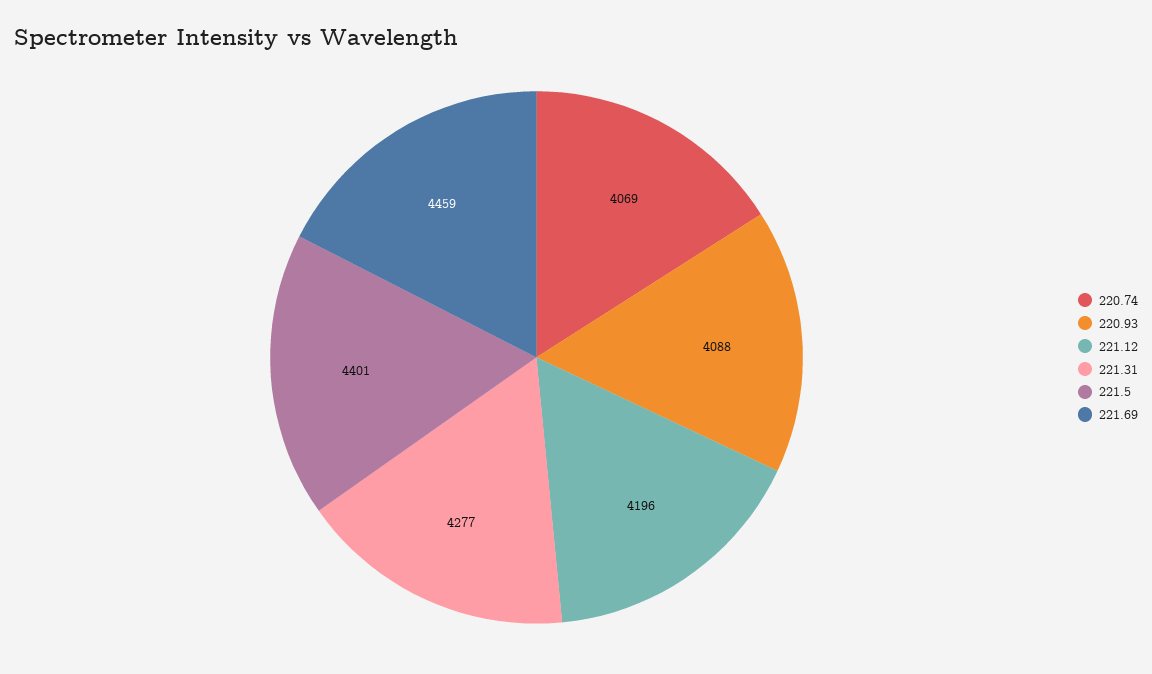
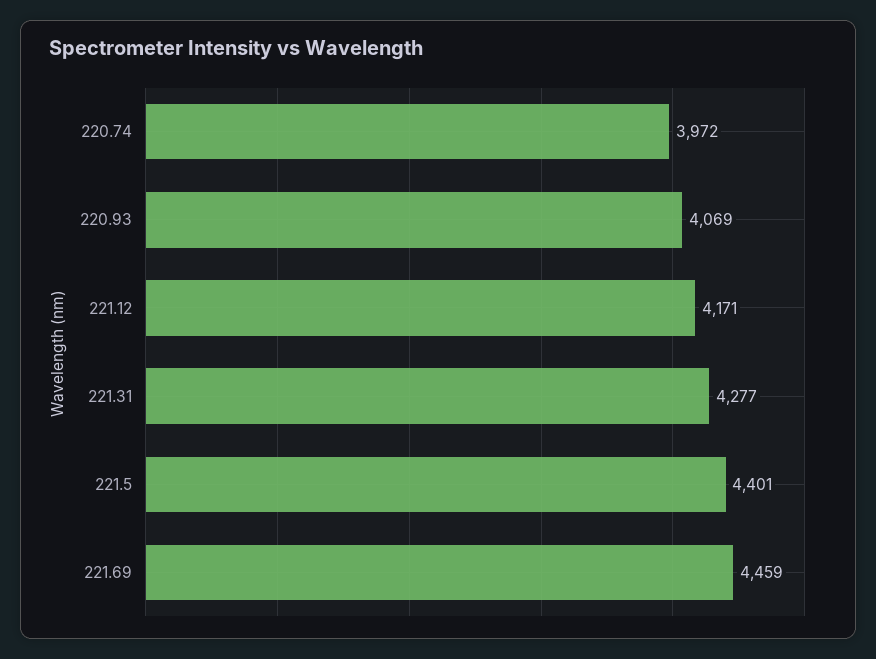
220.74: 4069 -> 3972
220.93: 4088 -> 4069
221.12: 4196 -> 4171

